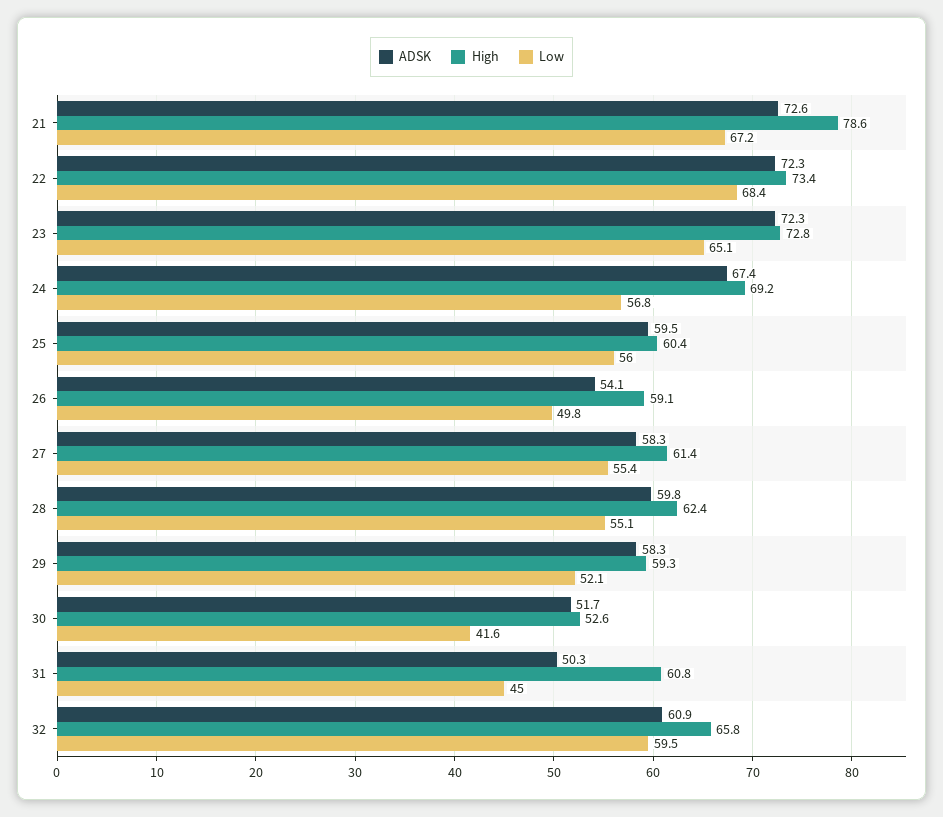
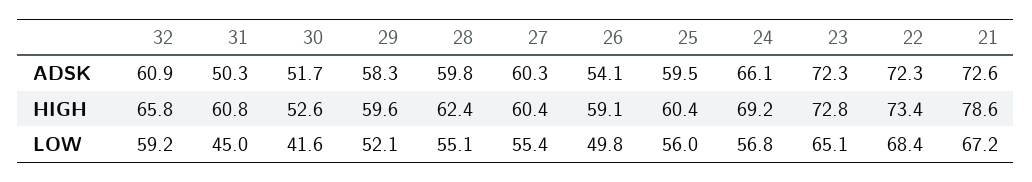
ADSK, 24: 67.4 -> 66.1
ADSK, 27: 58.3 -> 60.3
High, 27: 61.4 -> 60.4
High, 29: 59.3 -> 59.6
Low, 32: 59.5 -> 59.2

